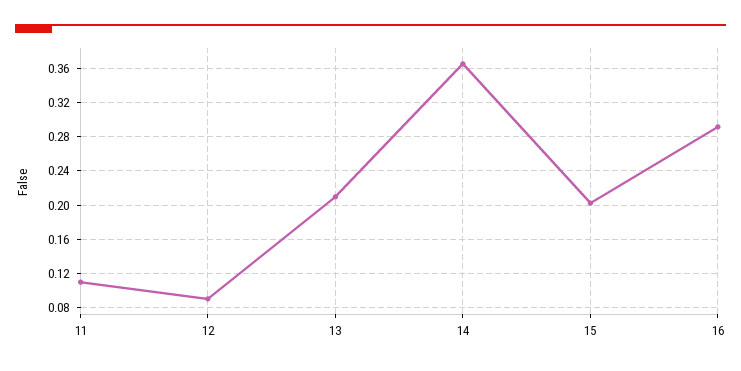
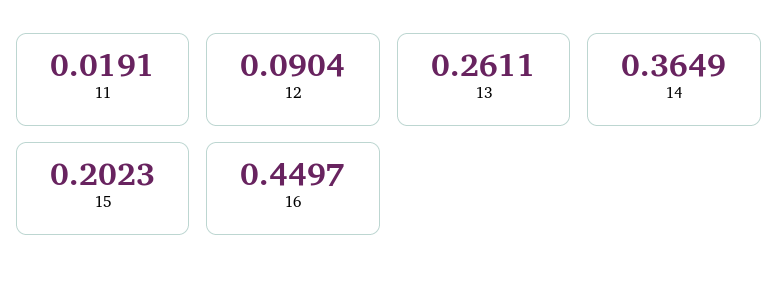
11: 0.11 -> 0.0191
13: 0.21 -> 0.2611
16: 0.29 -> 0.4497

